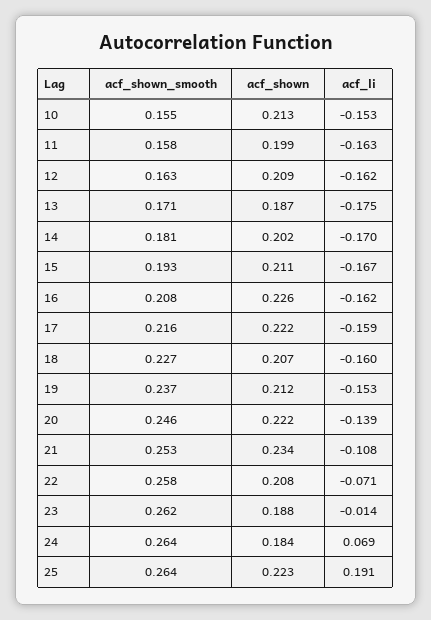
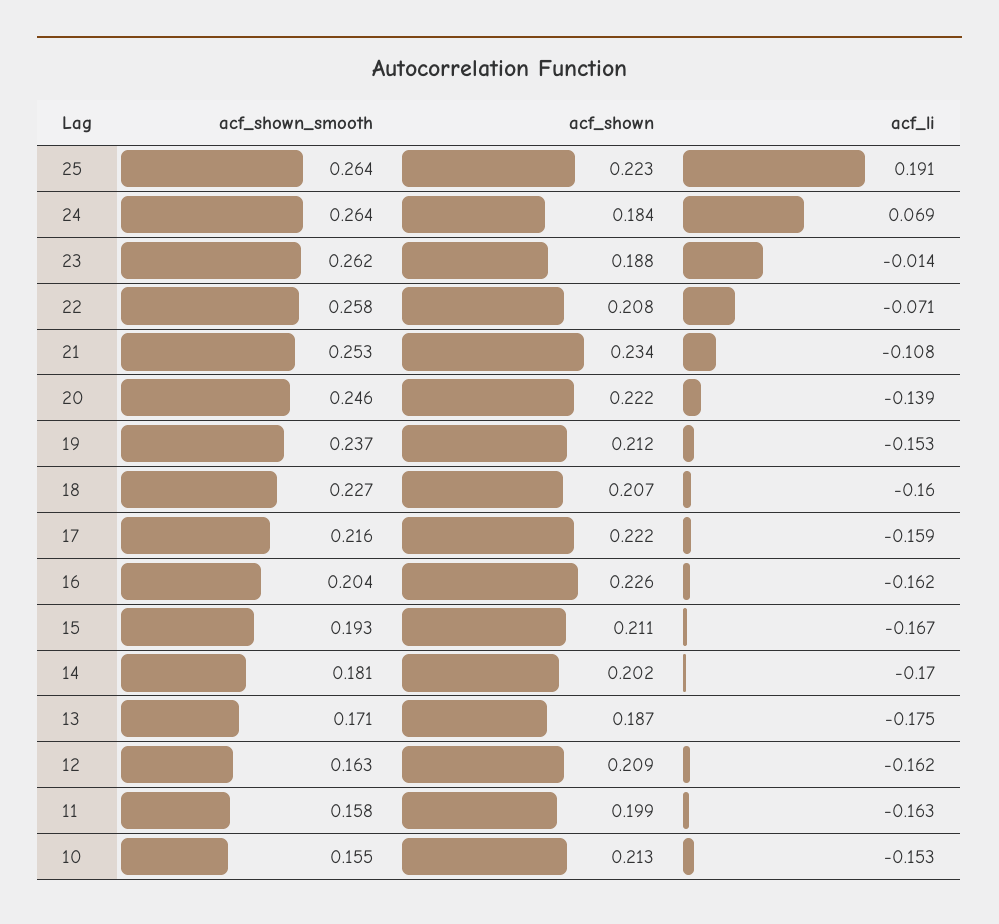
acf_shown_smooth, 16: 0.208 -> 0.204

